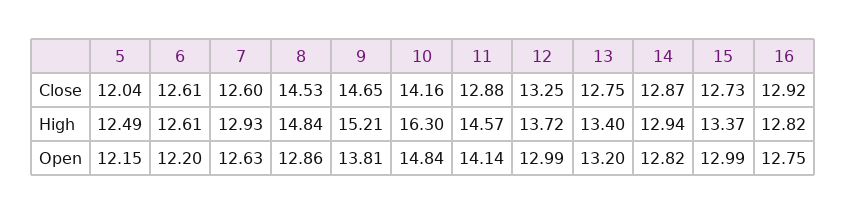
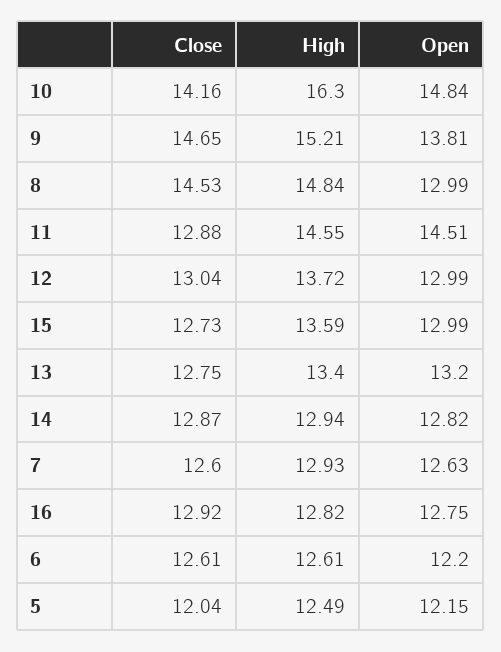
12, Close: 13.25 -> 13.04
11, High: 14.57 -> 14.55
15, High: 13.37 -> 13.59
8, Open: 12.86 -> 12.99
11, Open: 14.14 -> 14.51

